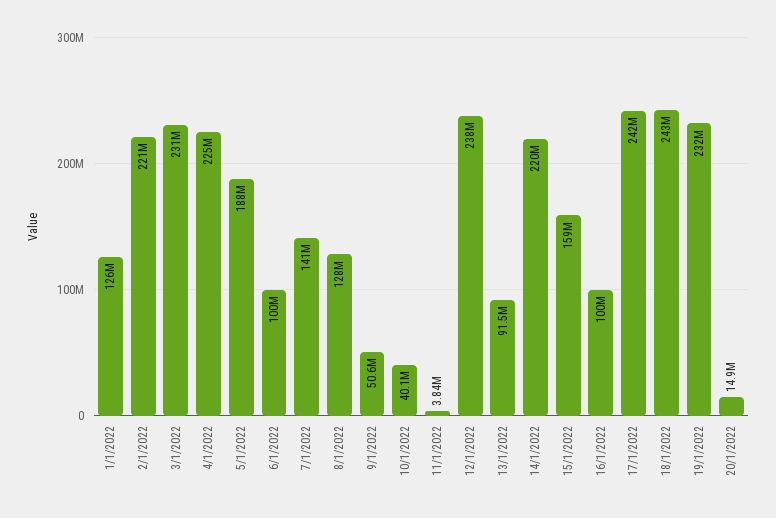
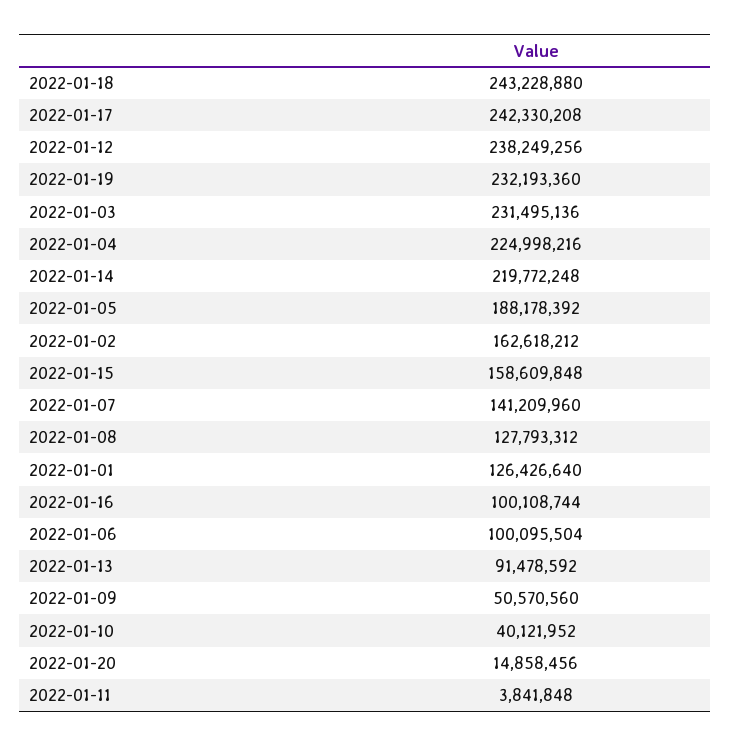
2/1/2022: 221000000 -> 162618212

